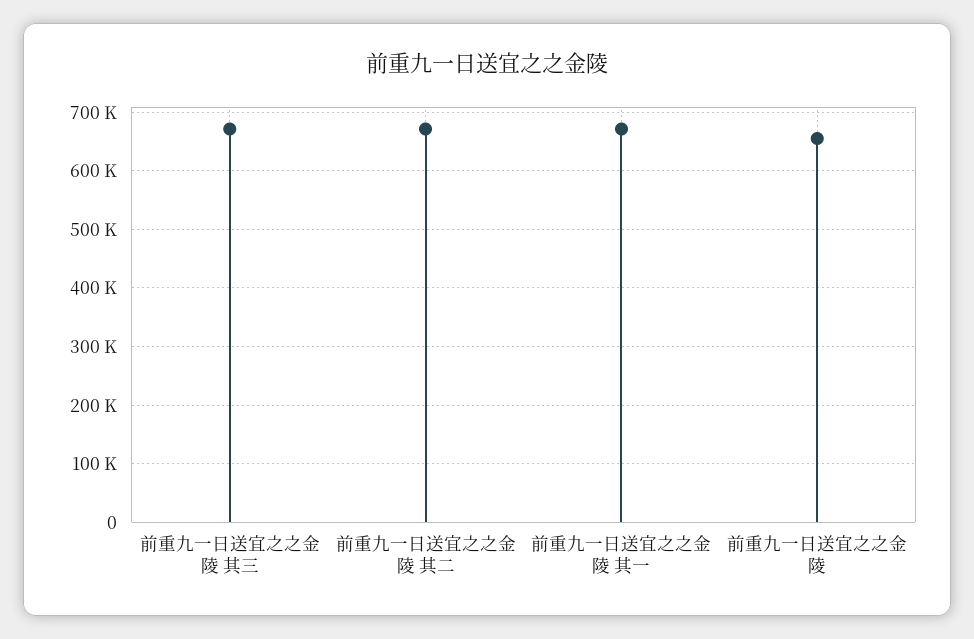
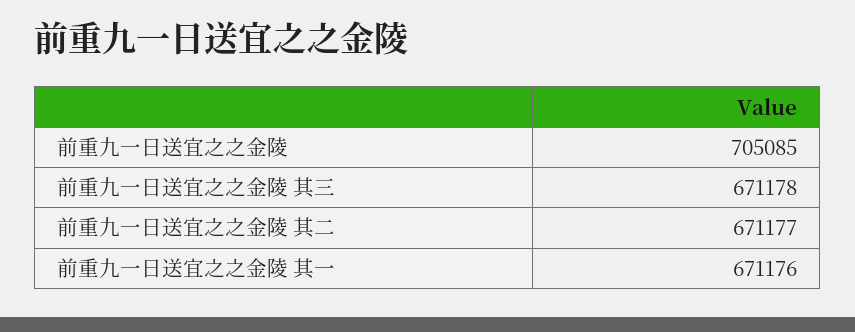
前重九一日送宜之之金陵: 660000 -> 705085

